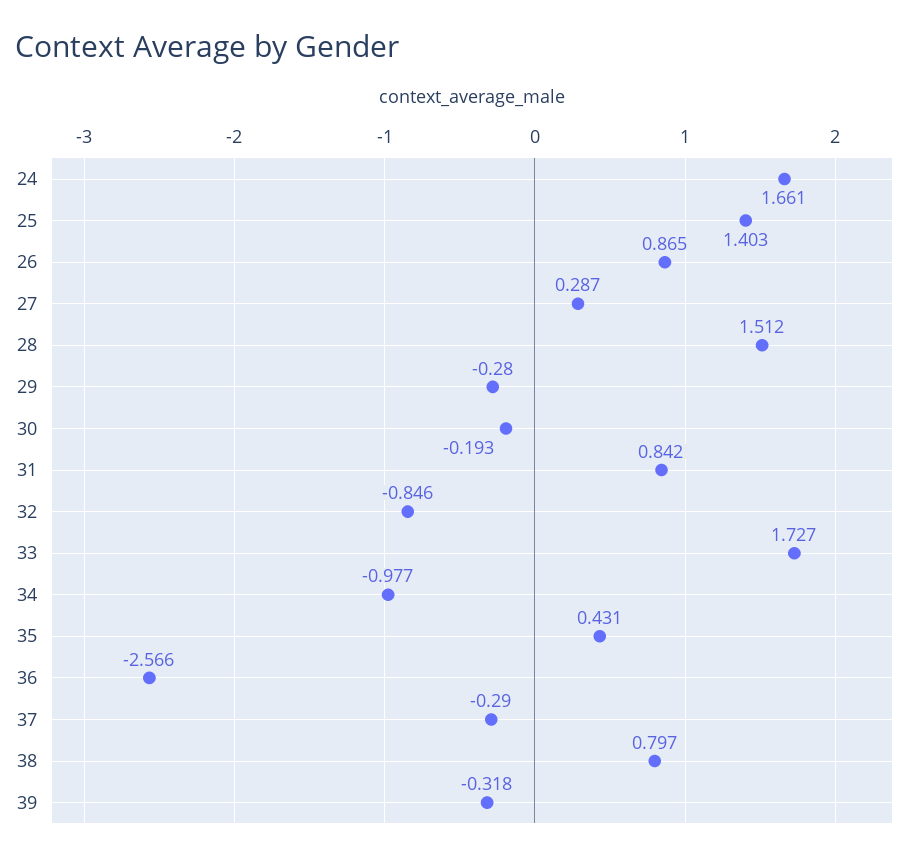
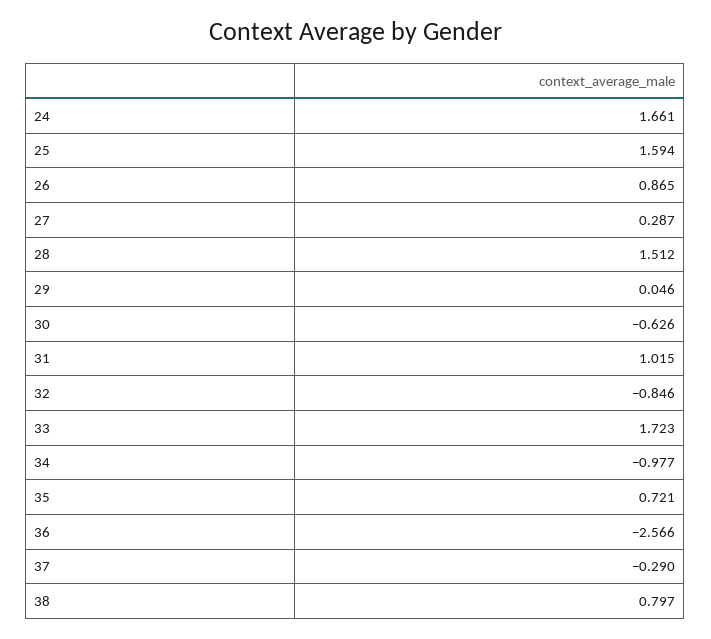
25: 1.403 -> 1.594
29: -0.28 -> 0.046
30: -0.193 -> -0.626
31: 0.842 -> 1.015
33: 1.727 -> 1.723
35: 0.431 -> 0.721
39: -0.318 -> none

